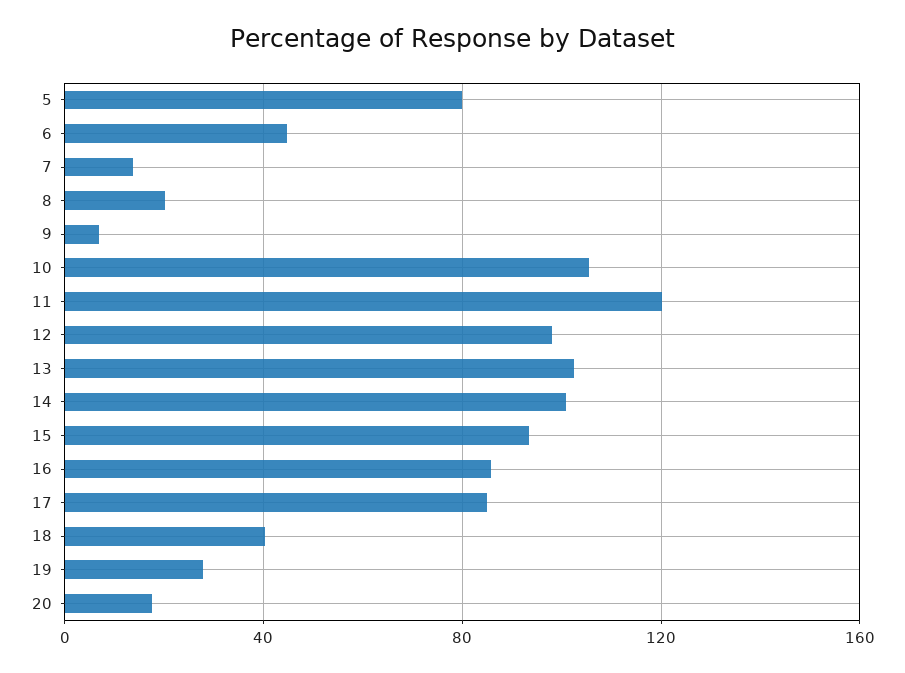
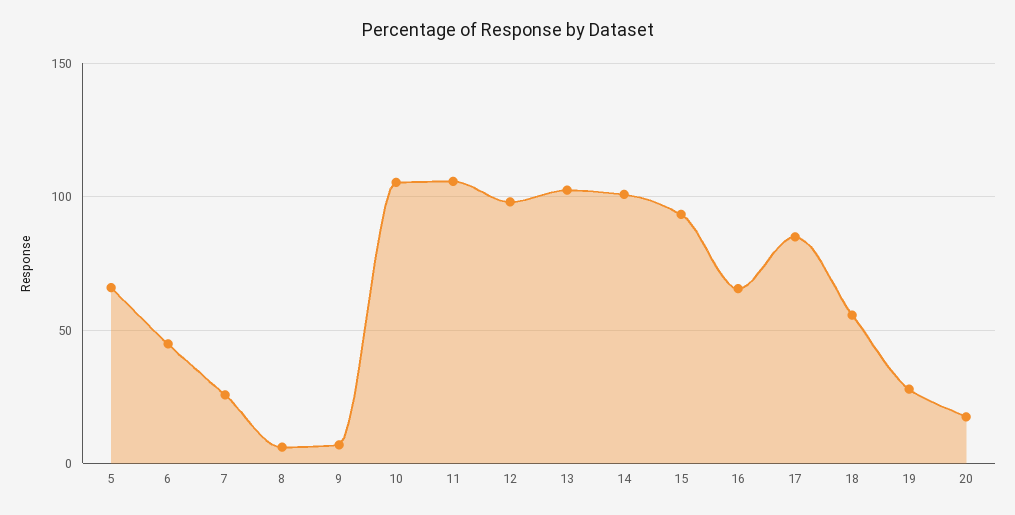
5: 80 -> 65
7: 15 -> 25
8: 20 -> 5
11: 120 -> 105
16: 85 -> 65
18: 40 -> 55

